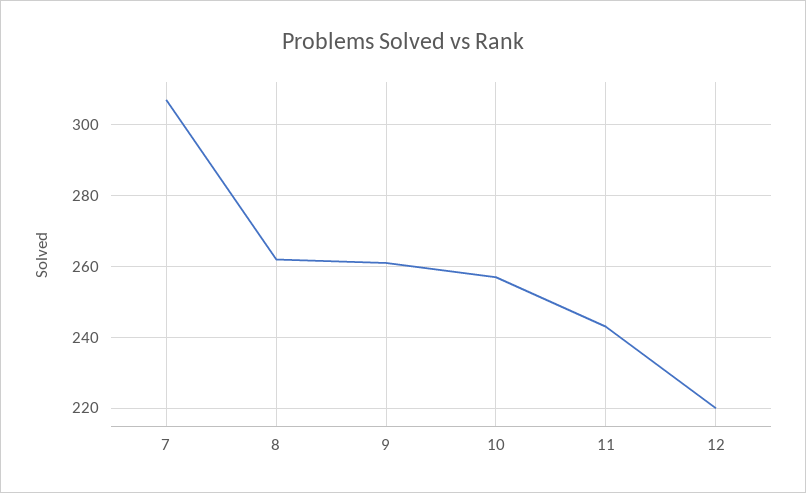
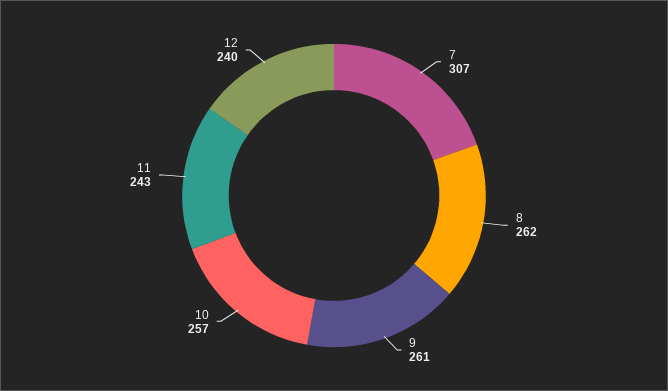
12: 220 -> 240

